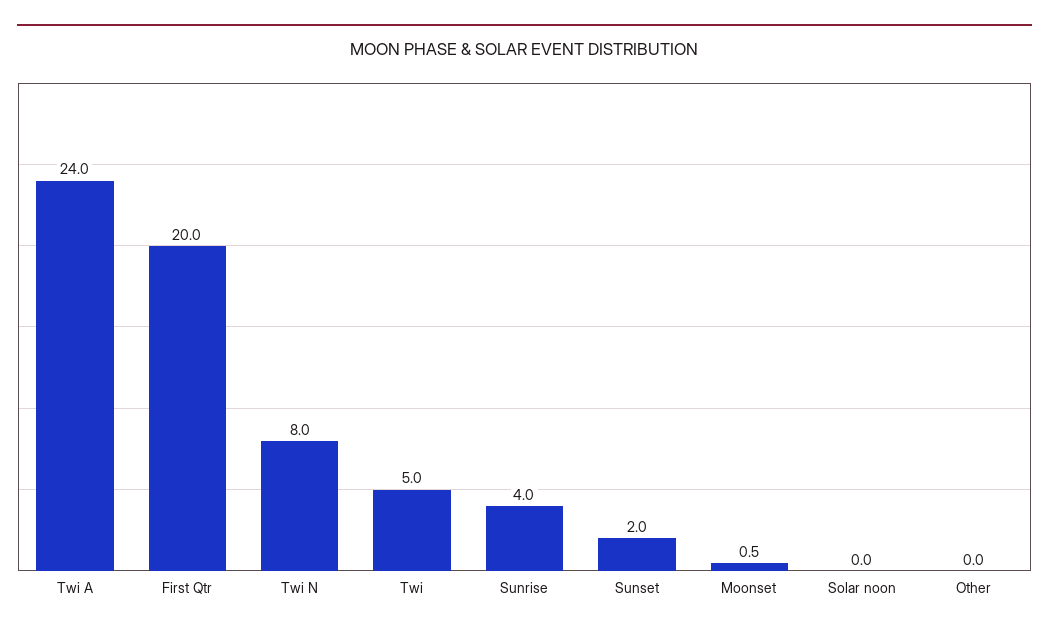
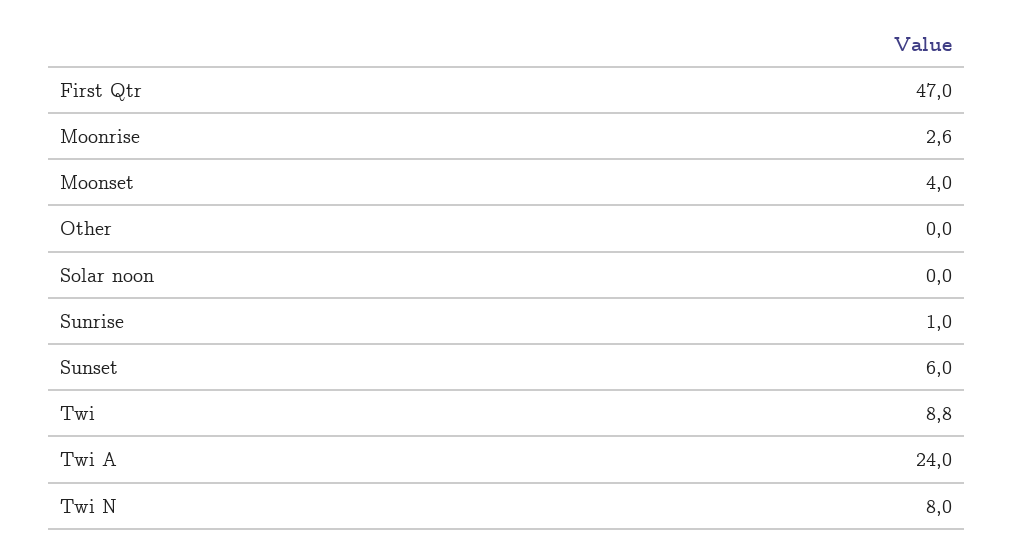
First Qtr: 20 -> 47
Twi: 5 -> 8.8
Sunrise: 4 -> 1
Sunset: 2 -> 6
Moonset: 0.5 -> 4
Moonrise: none -> 2.6

